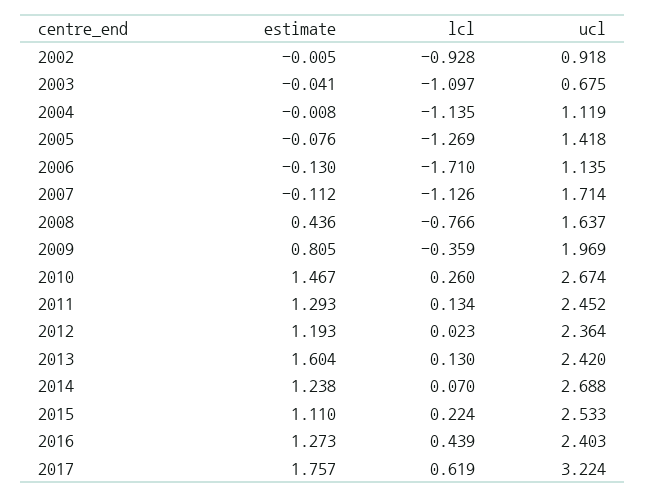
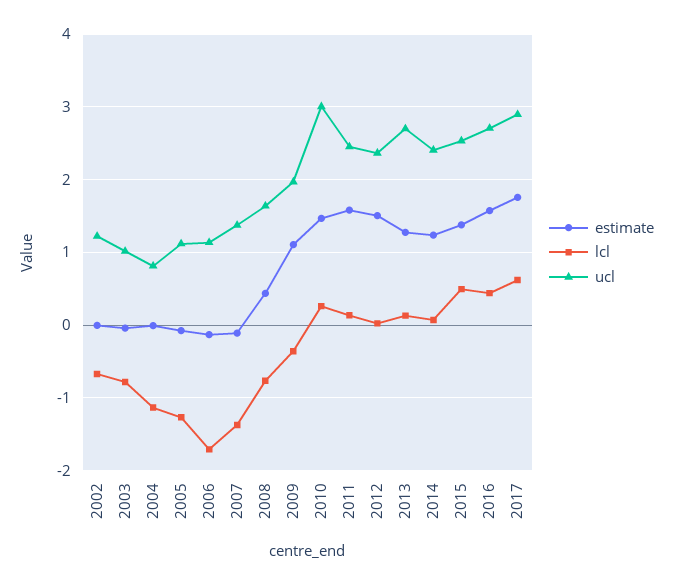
lcl, 2002: -0.928 -> -0.7
ucl, 2002: 0.918 -> 1.2
lcl, 2003: -1.097 -> -0.8
ucl, 2003: 0.675 -> 1
ucl, 2004: 1.119 -> 0.8
ucl, 2005: 1.418 -> 1.1
lcl, 2007: -1.126 -> -1.4
ucl, 2007: 1.714 -> 1.4
estimate, 2009: 0.805 -> 1.1
ucl, 2010: 2.674 -> 3
estimate, 2011: 1.293 -> 1.6
estimate, 2012: 1.193 -> 1.5
estimate, 2013: 1.604 -> 1.3
ucl, 2013: 2.42 -> 2.7
ucl, 2014: 2.688 -> 2.4
estimate, 2015: 1.11 -> 1.4
lcl, 2015: 0.224 -> 0.5
estimate, 2016: 1.273 -> 1.6
ucl, 2016: 2.403 -> 2.7
ucl, 2017: 3.224 -> 2.9

